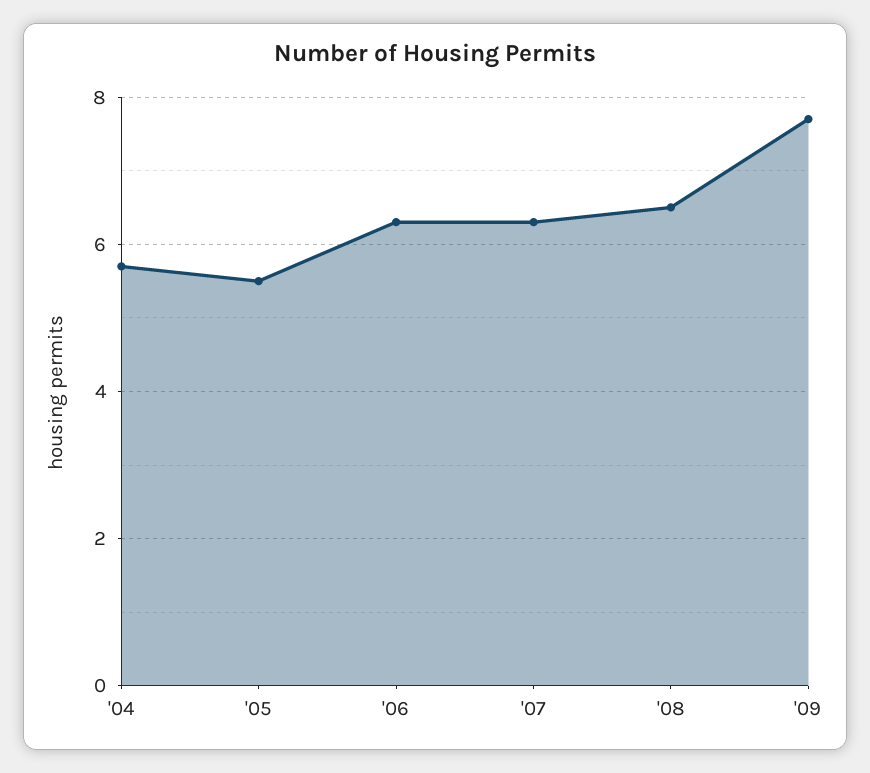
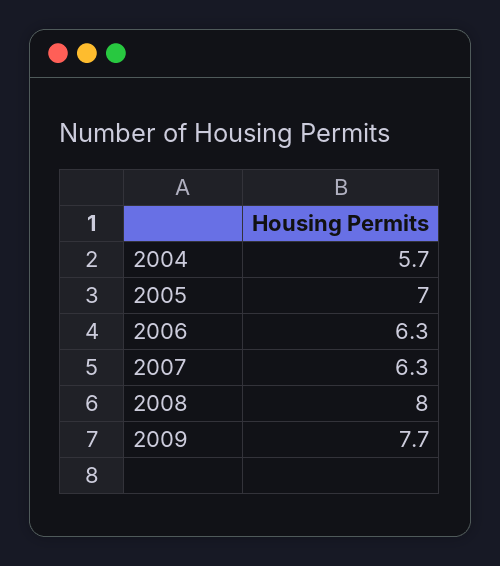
'05: 5.5 -> 7
'08: 6.5 -> 8

